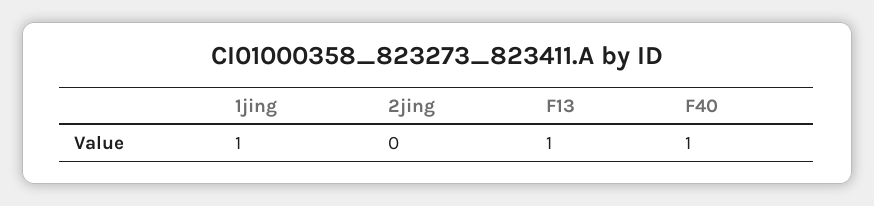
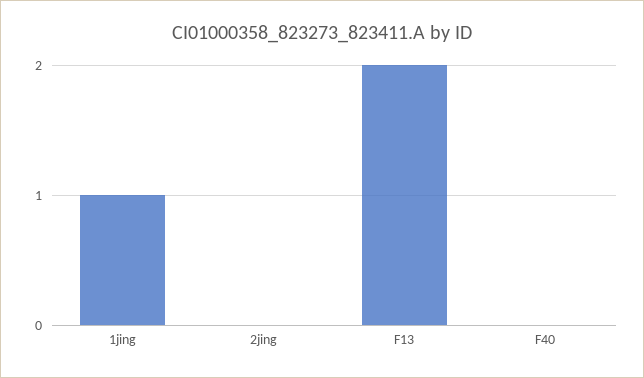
F13: 1 -> 2
F40: 1 -> 0

